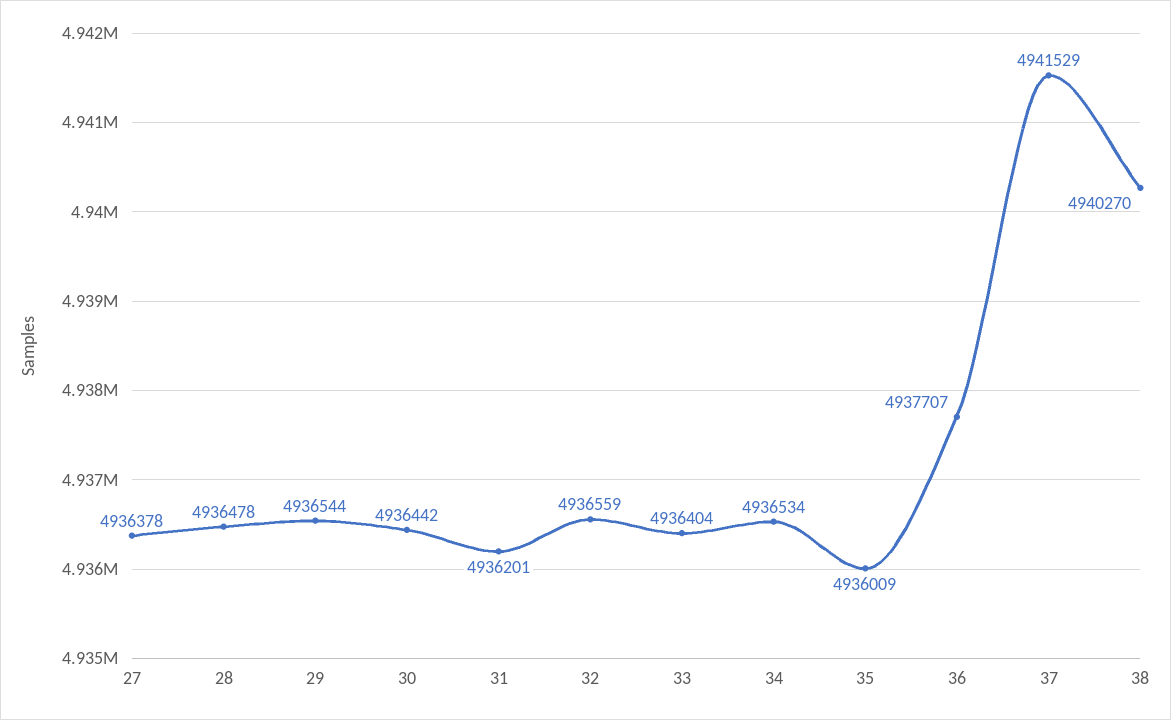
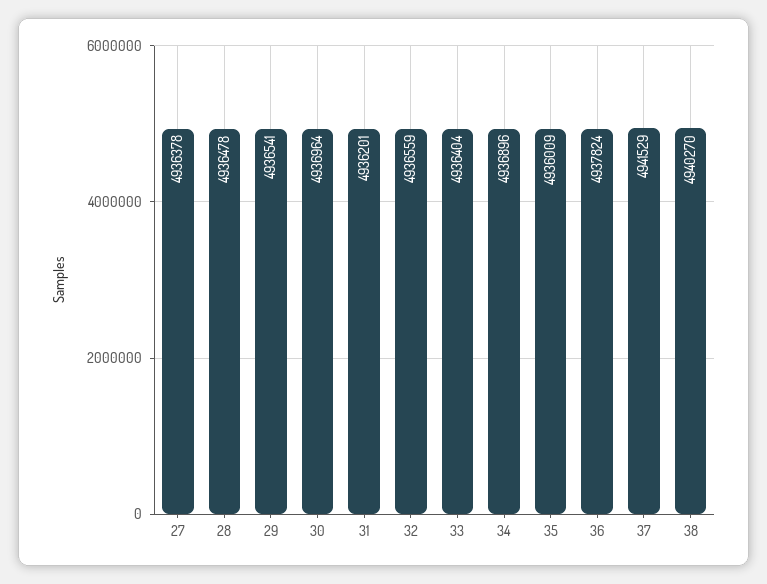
29: 4936544 -> 4936541
30: 4936442 -> 4936964
34: 4936534 -> 4936896
36: 4937707 -> 4937824

